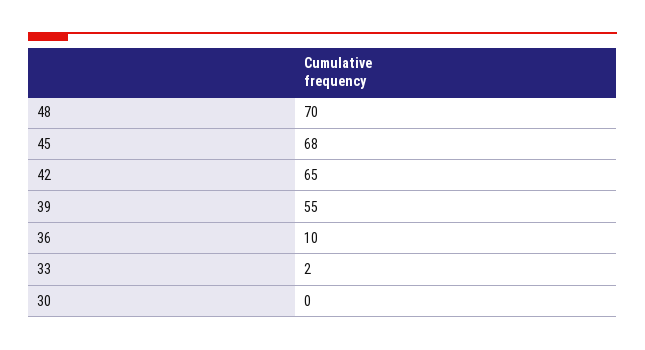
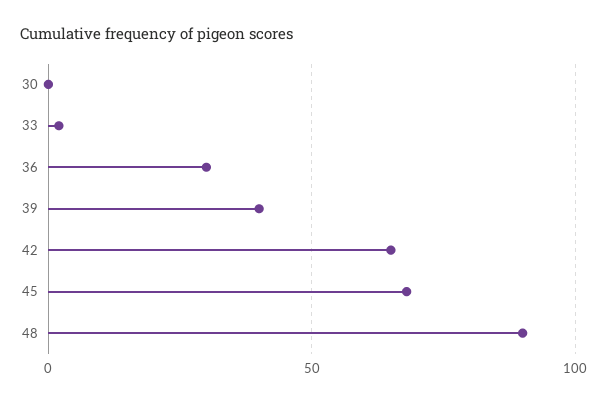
48: 70 -> 90
39: 55 -> 40
36: 10 -> 30

